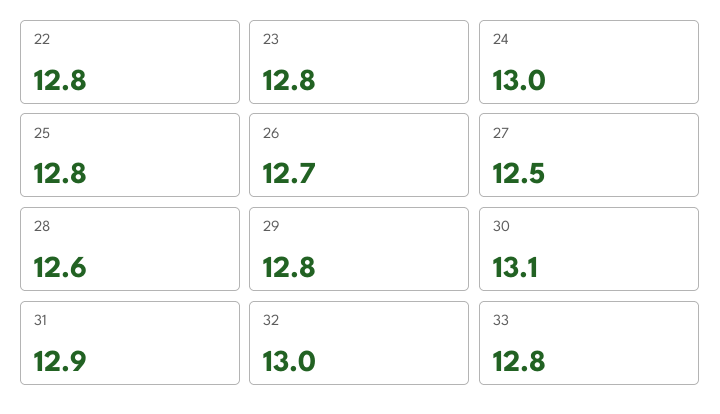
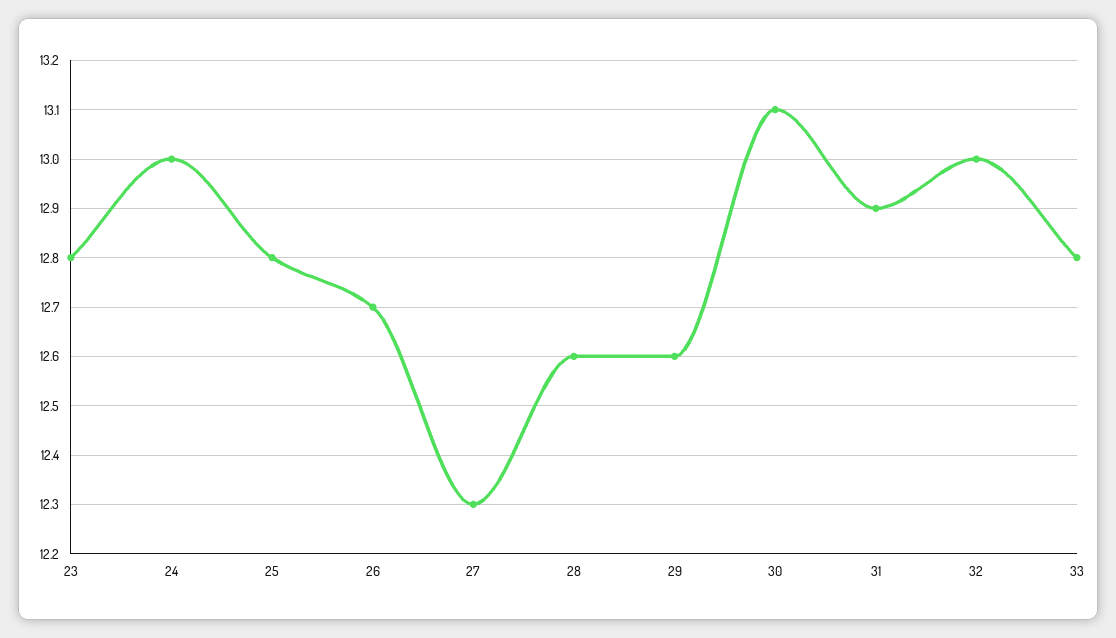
22: 12.8 -> none
27: 12.5 -> 12.3
29: 12.8 -> 12.6

